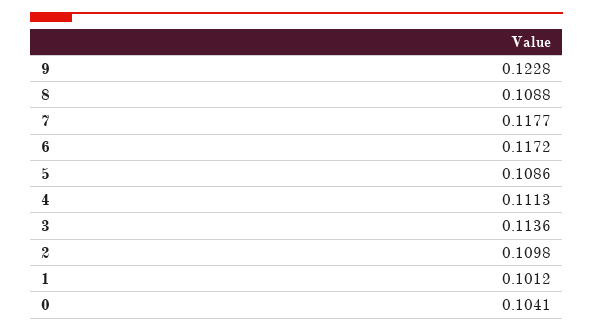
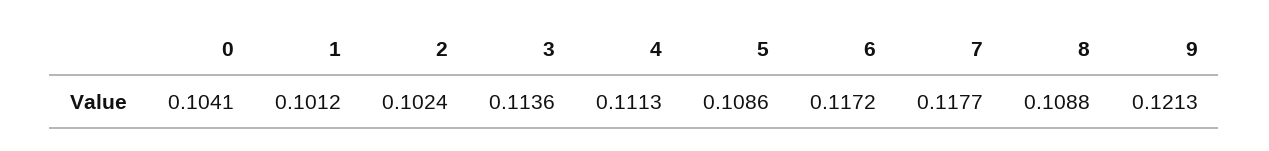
9: 0.1228 -> 0.1213
2: 0.1098 -> 0.1024

